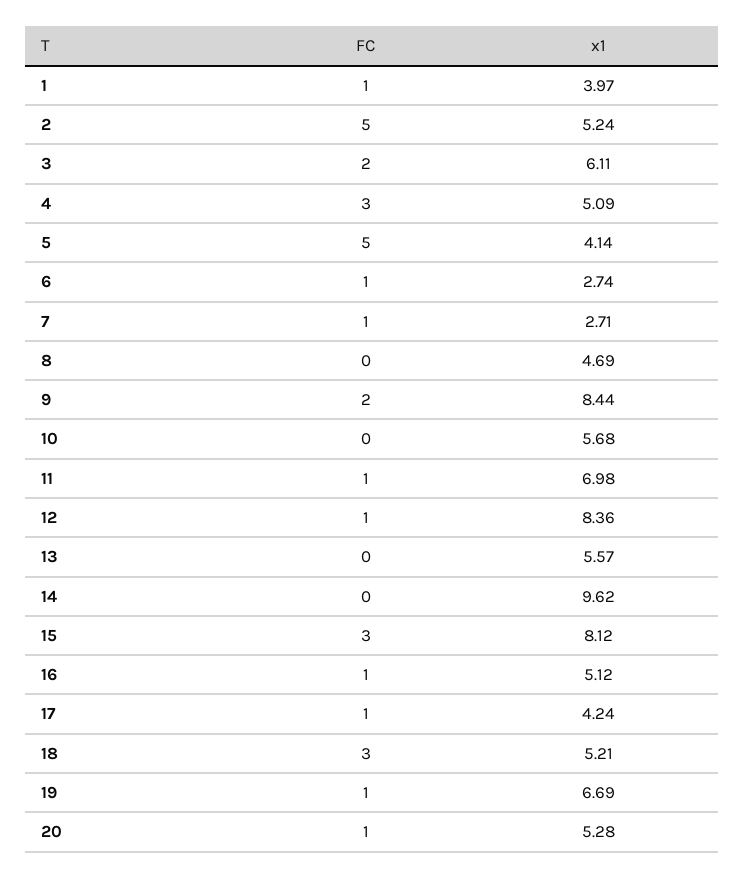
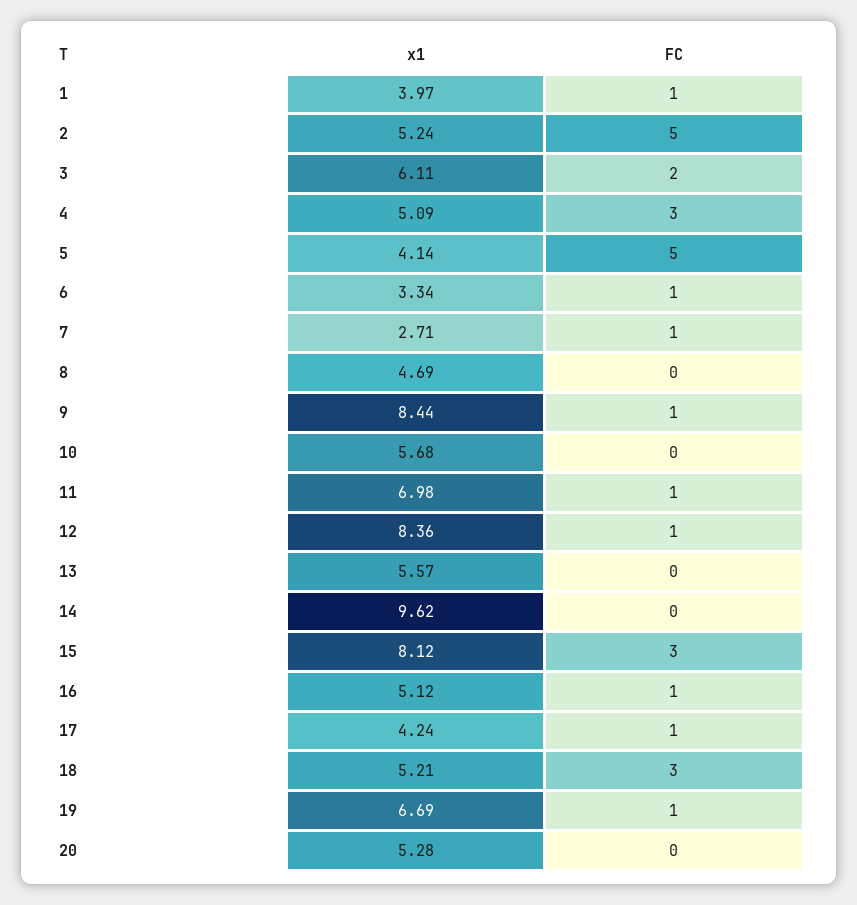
x1, 6: 2.74 -> 3.34
FC, 9: 2 -> 1
FC, 20: 1 -> 0

